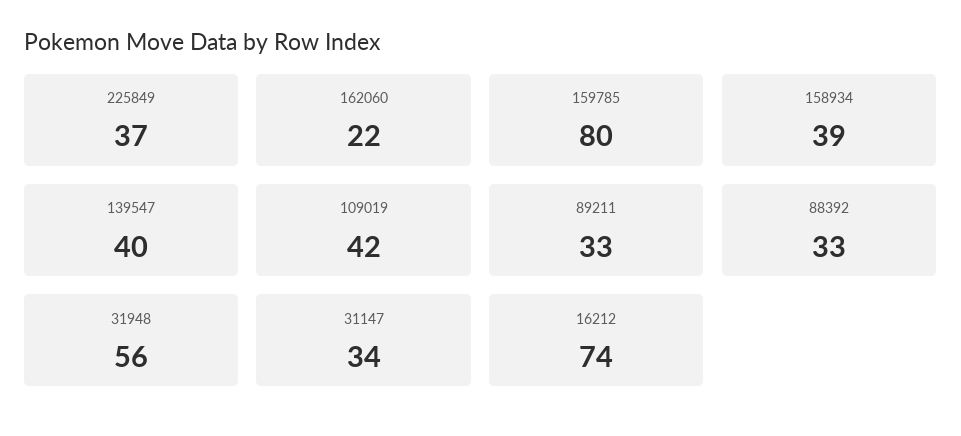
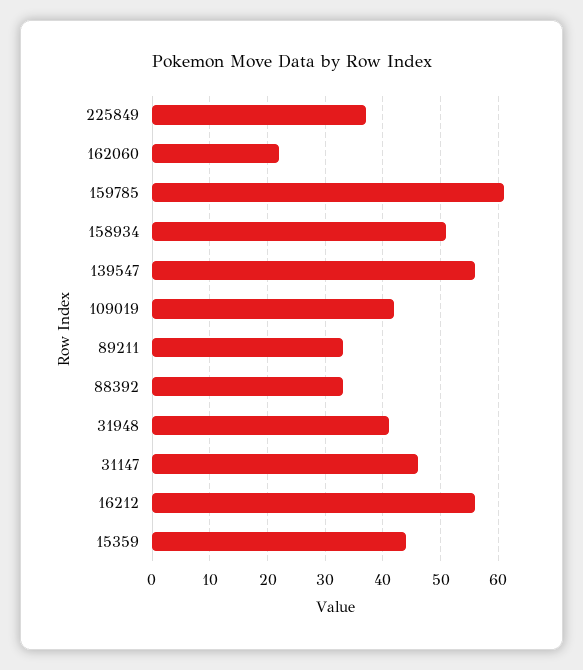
159785: 80 -> 60
158934: 39 -> 50
139547: 40 -> 55
31948: 56 -> 40
31147: 34 -> 45
16212: 74 -> 55
15359: none -> 45

